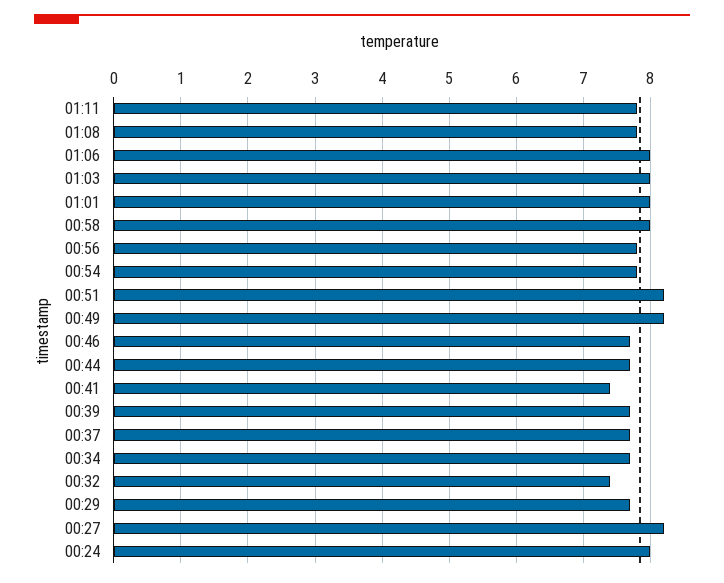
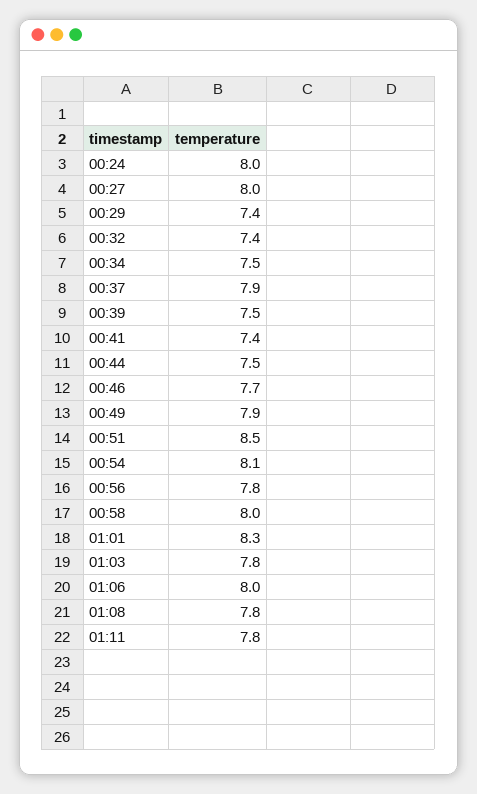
01:03: 8 -> 7.8
01:01: 8 -> 8.3
00:54: 7.8 -> 8.1
00:51: 8.2 -> 8.5
00:49: 8.2 -> 7.9
00:44: 7.7 -> 7.5
00:39: 7.7 -> 7.5
00:37: 7.7 -> 7.9
00:34: 7.7 -> 7.5
00:29: 7.7 -> 7.4
00:27: 8.2 -> 8

